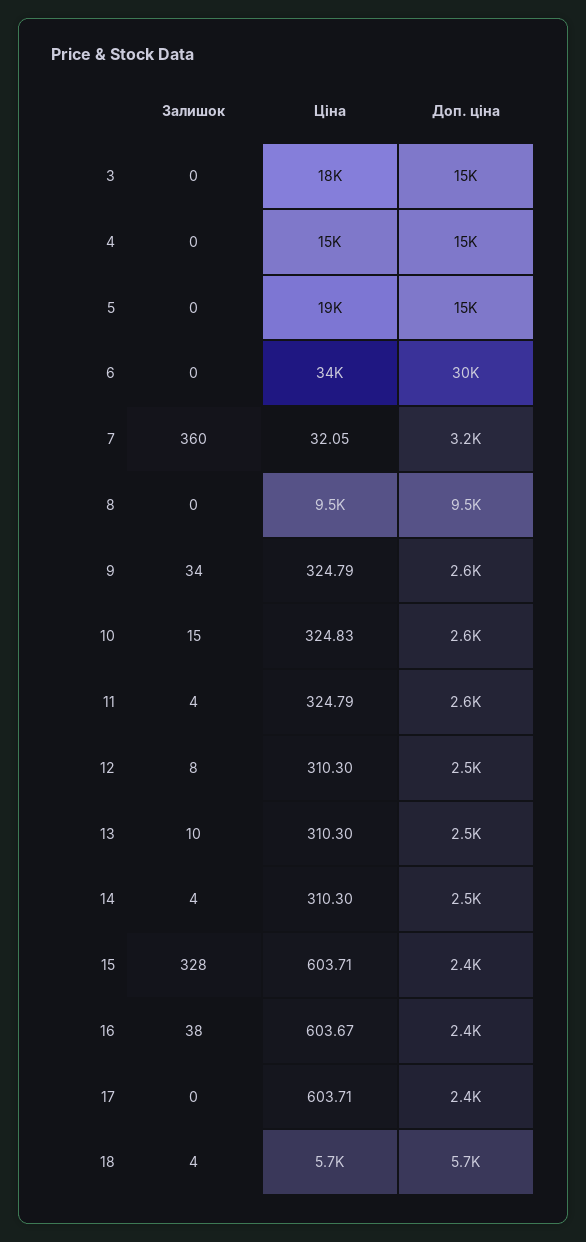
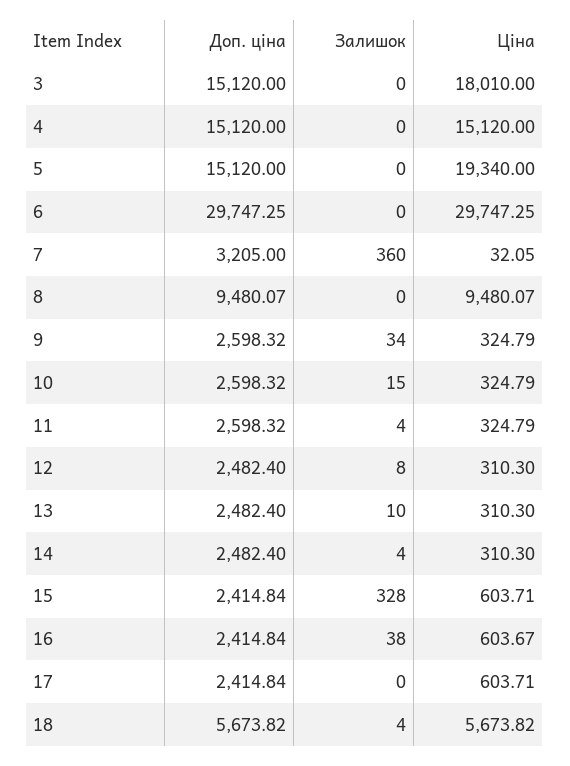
Ціна, 6: 34000 -> 29747.25
Ціна, 10: 324.83 -> 324.79

